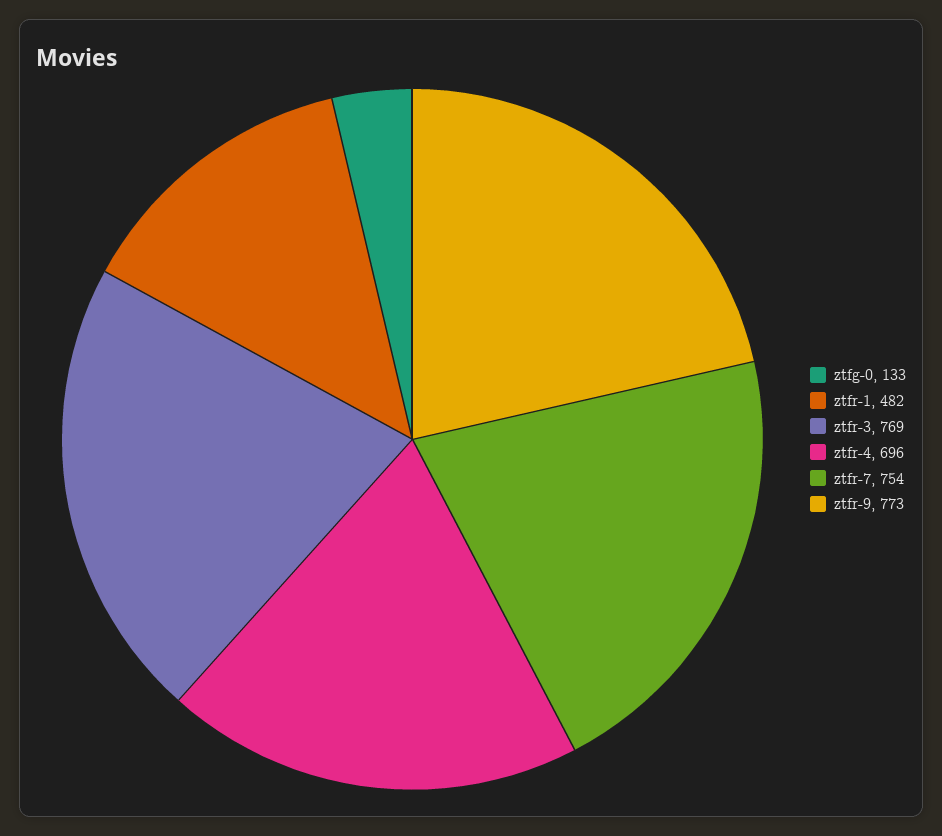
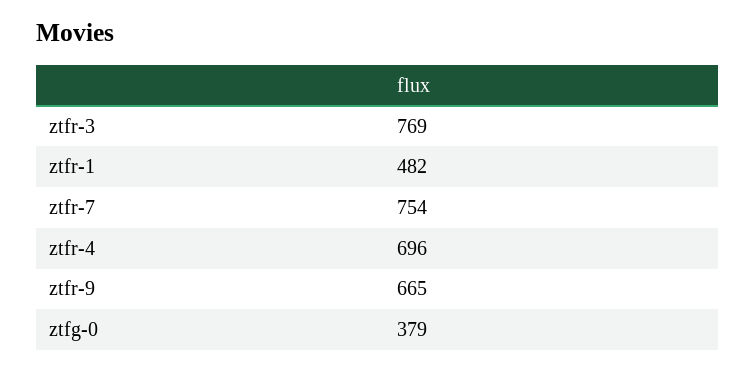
ztfg-0: 133 -> 379
ztfr-9: 773 -> 665

